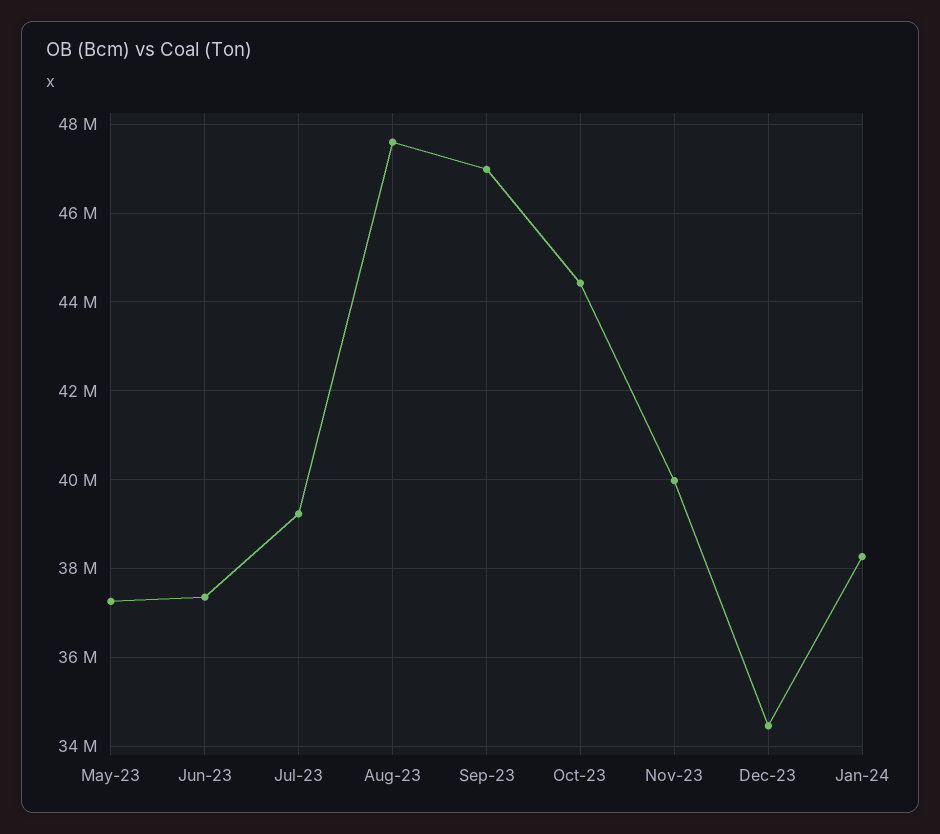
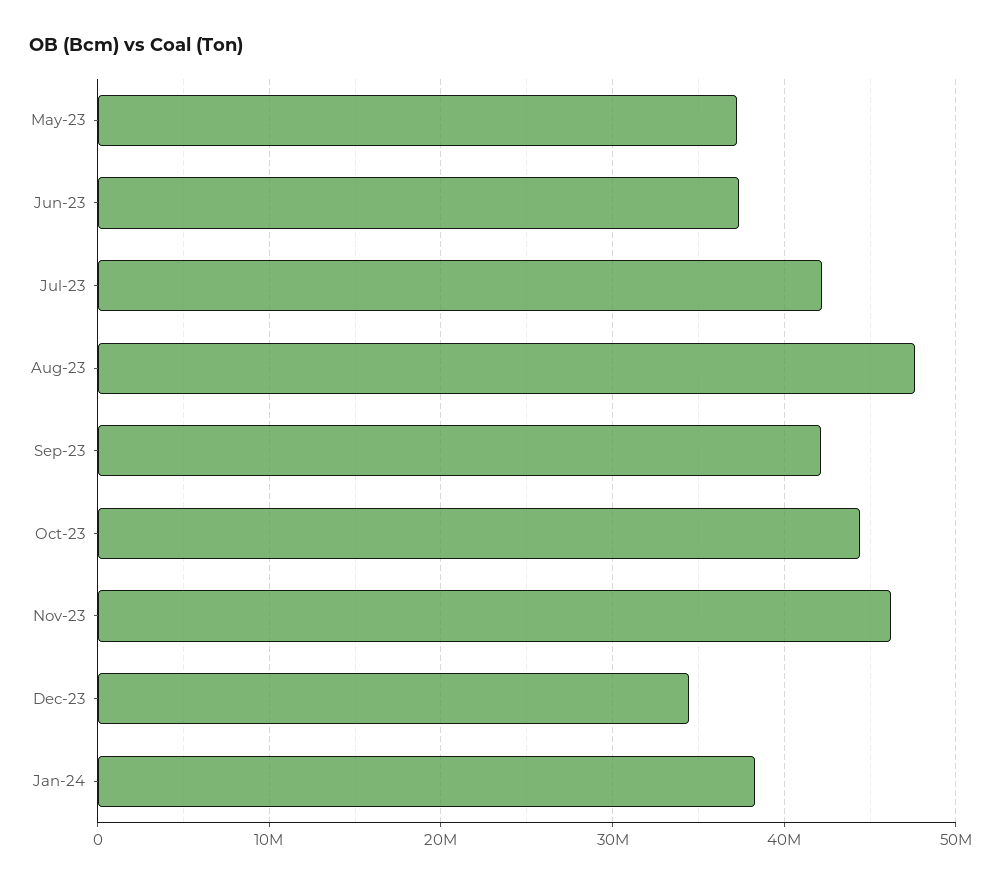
Jul-23: 39200000 -> 42000000
Sep-23: 47000000 -> 42000000
Nov-23: 40000000 -> 46000000

